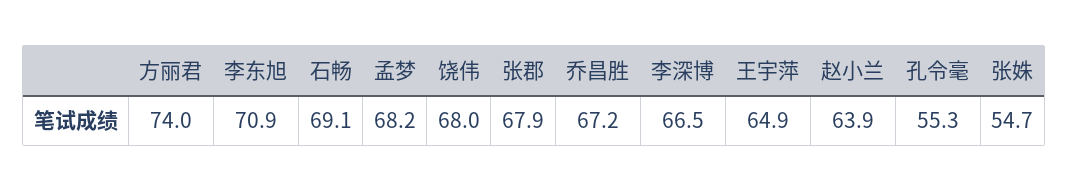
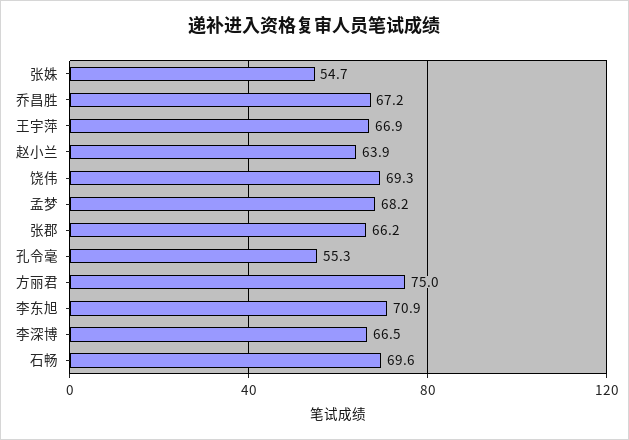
方丽君: 74 -> 75
石畅: 69.1 -> 69.6
饶伟: 68 -> 69.3
张郡: 67.9 -> 66.2
王宇萍: 64.9 -> 66.9

